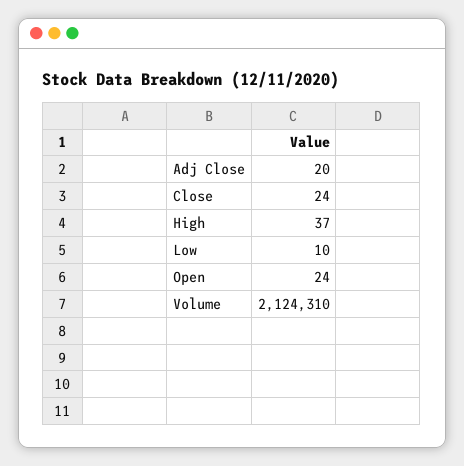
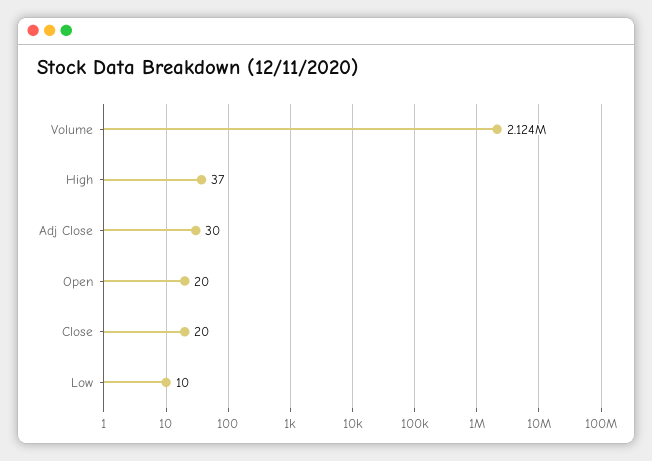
Adj Close: 20 -> 30
Close: 24 -> 20
Open: 24 -> 20

